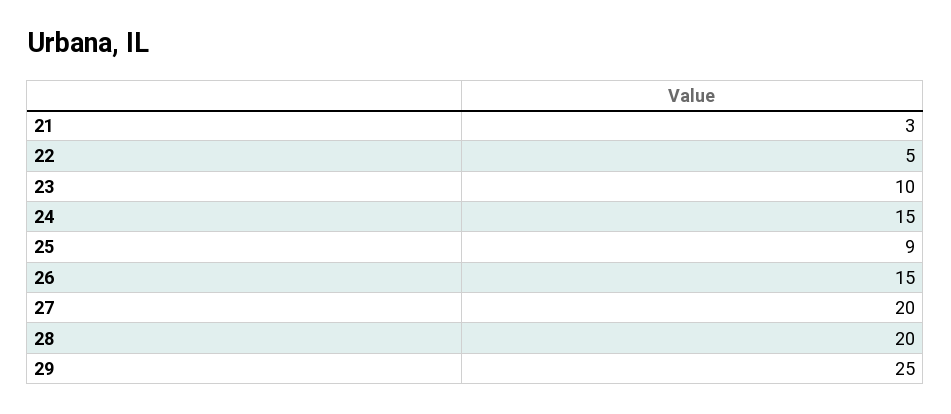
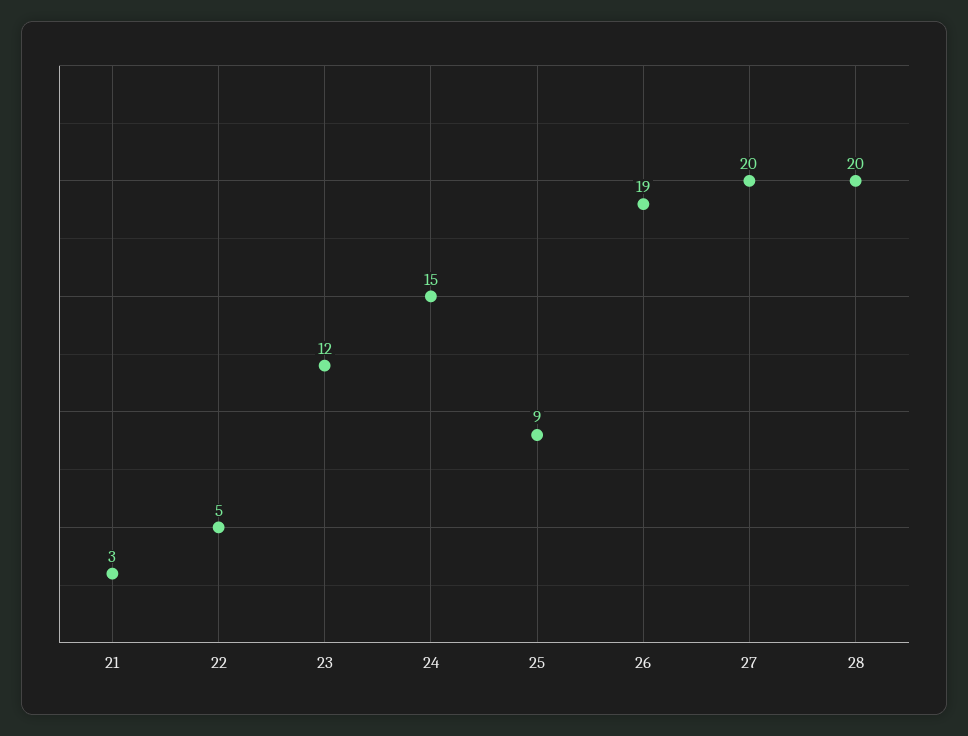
23: 10 -> 12
26: 15 -> 19
29: 25 -> none

